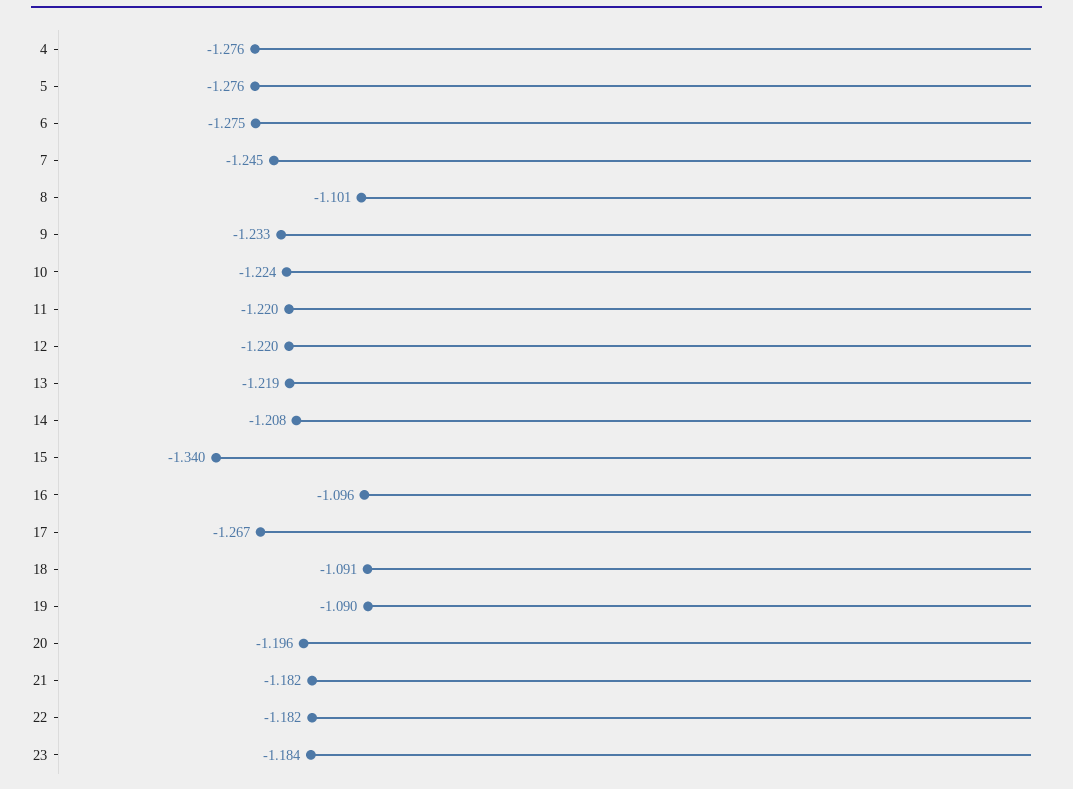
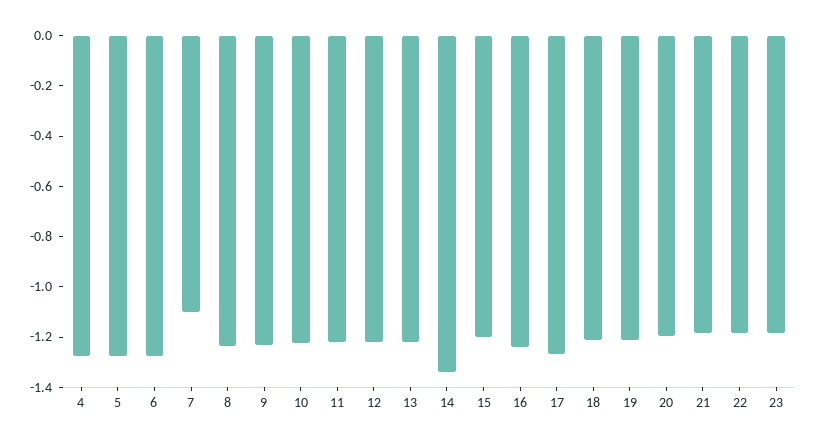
7: -1.245 -> -1.1
8: -1.101 -> -1.25
14: -1.208 -> -1.35
15: -1.34 -> -1.2
16: -1.096 -> -1.25
18: -1.091 -> -1.2
19: -1.09 -> -1.2

